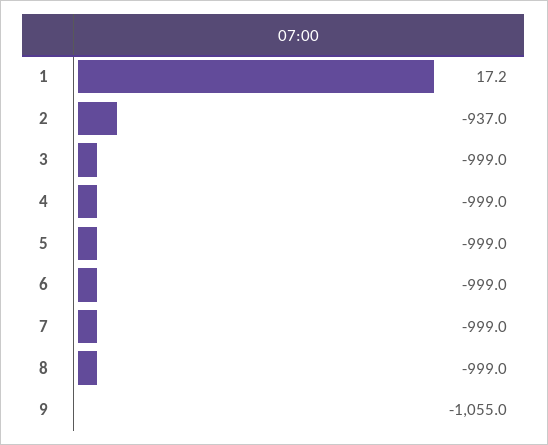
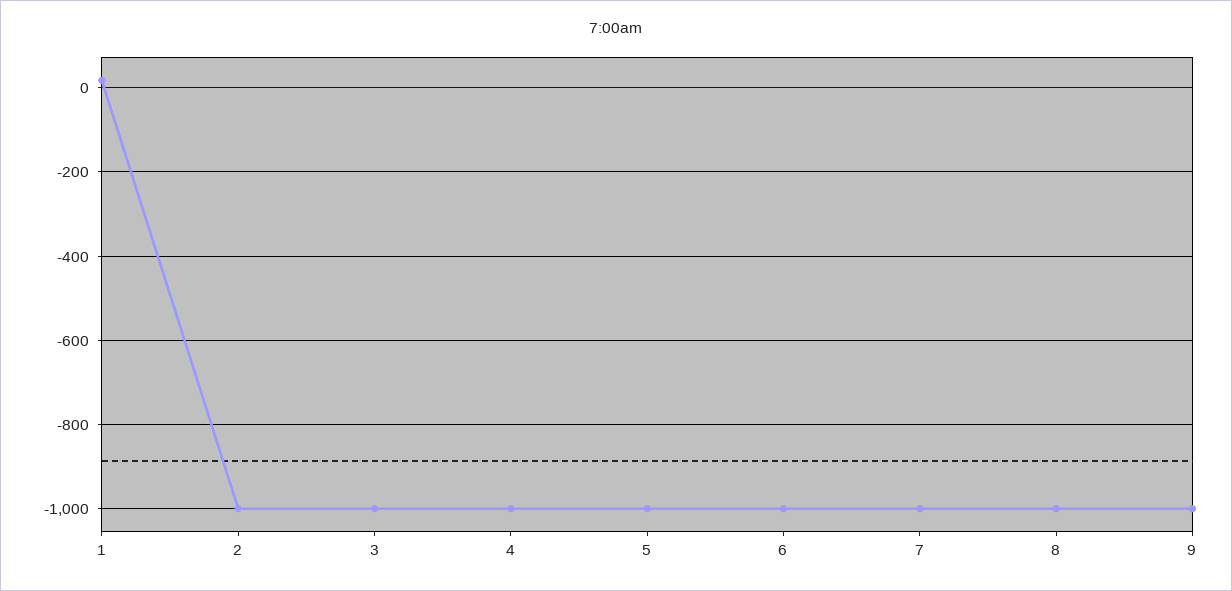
2: -937 -> -1000
9: -1055 -> -1000

